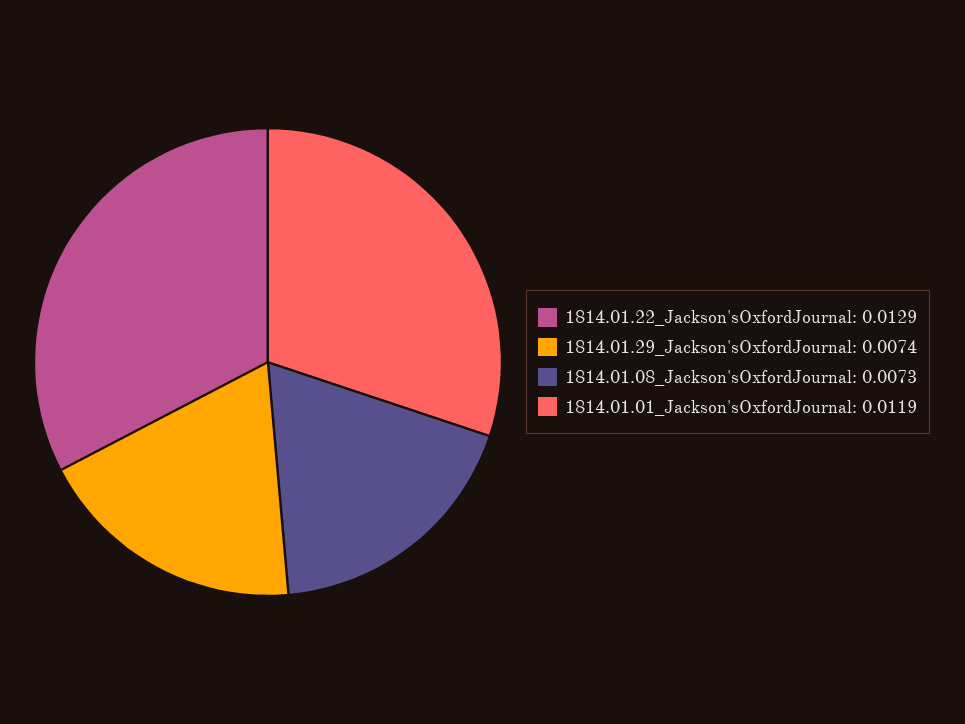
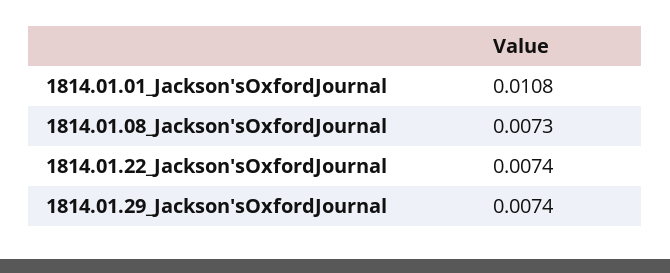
1814.01.22_Jackson'sOxfordJournal: 0.0129 -> 0.0074
1814.01.01_Jackson'sOxfordJournal: 0.0119 -> 0.0108

